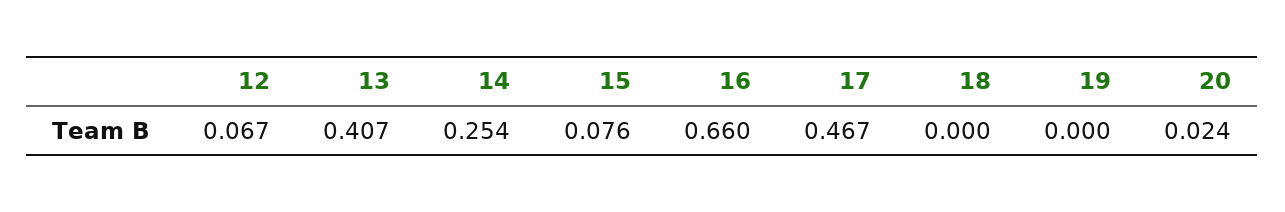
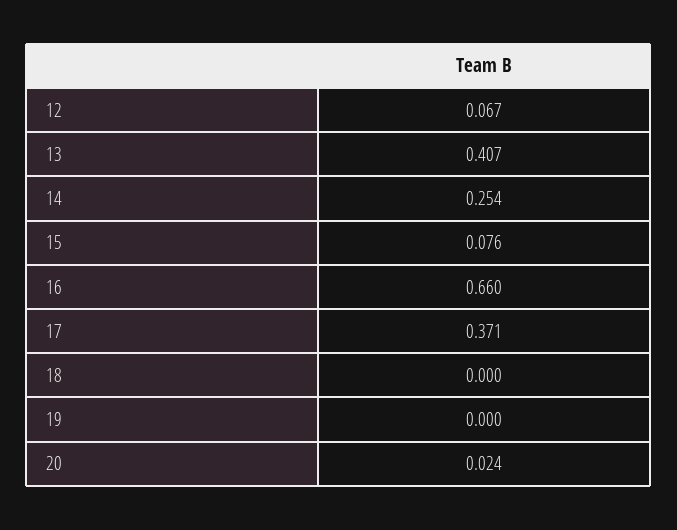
17: 0.467 -> 0.371

